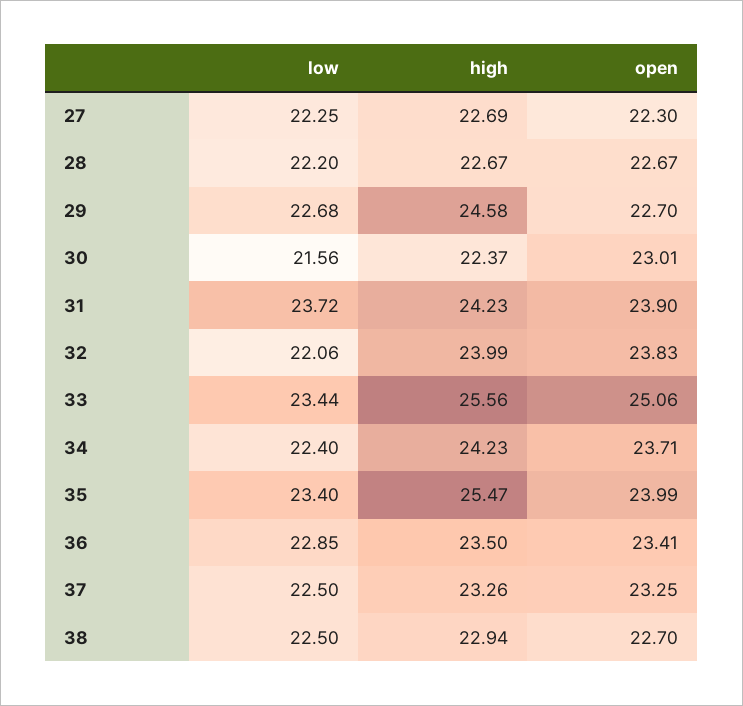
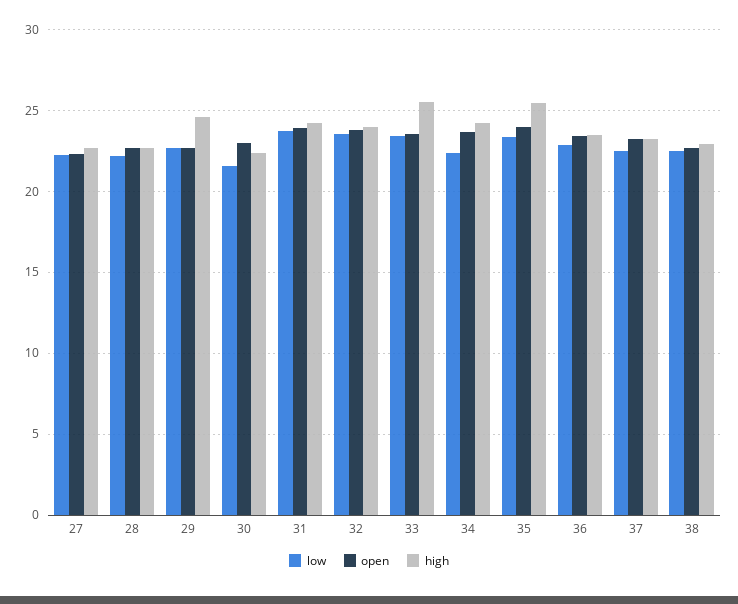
low, 32: 22.06 -> 23.5
open, 33: 25.06 -> 23.5

